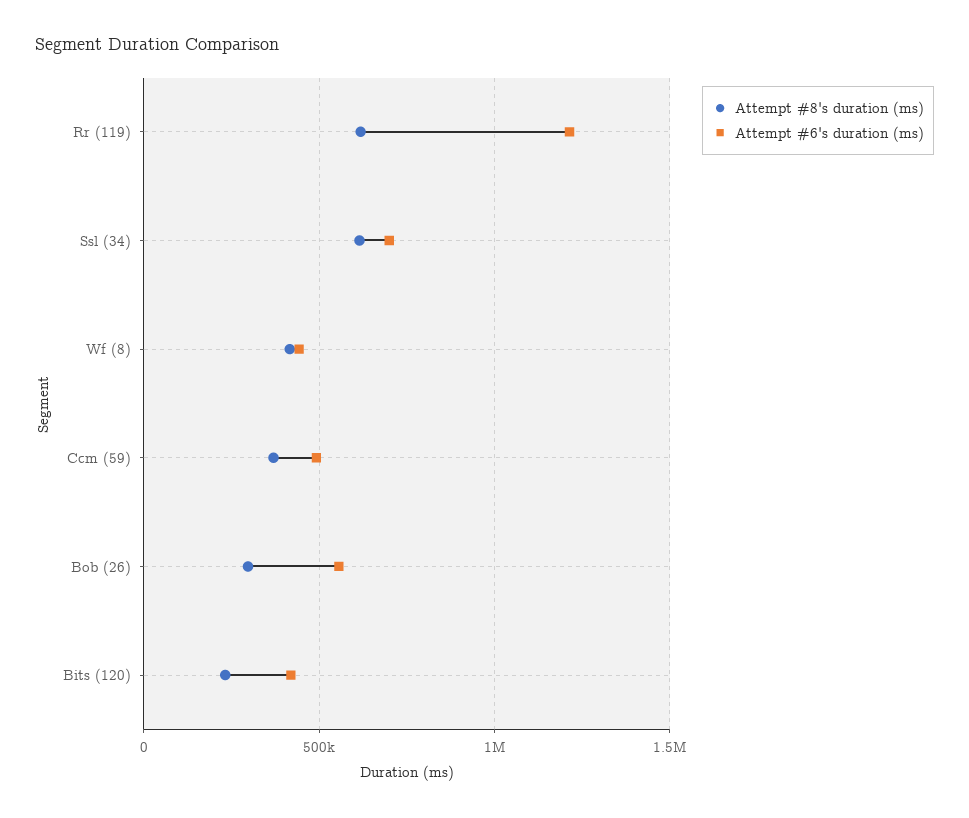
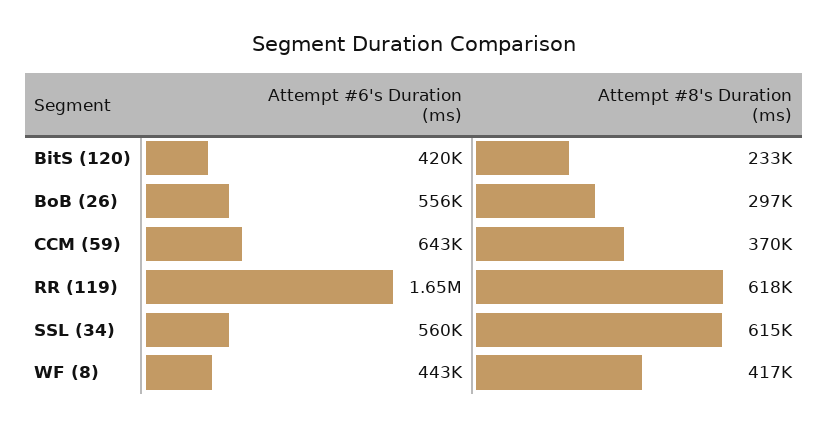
Attempt #6's duration (ms), Rr (119): 1200000 -> 1650000
Attempt #6's duration (ms), Ssl (34): 700000 -> 560000
Attempt #6's duration (ms), Ccm (59): 500000 -> 643000

